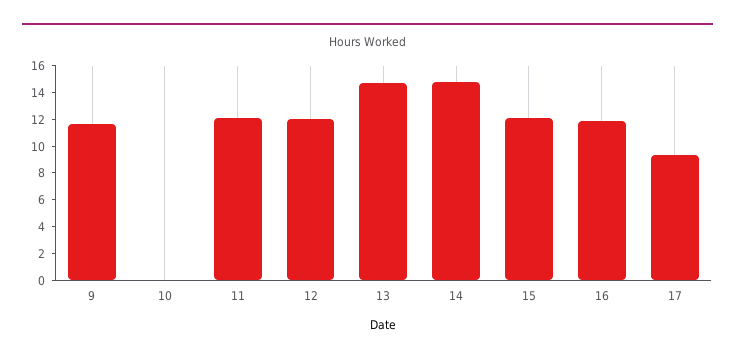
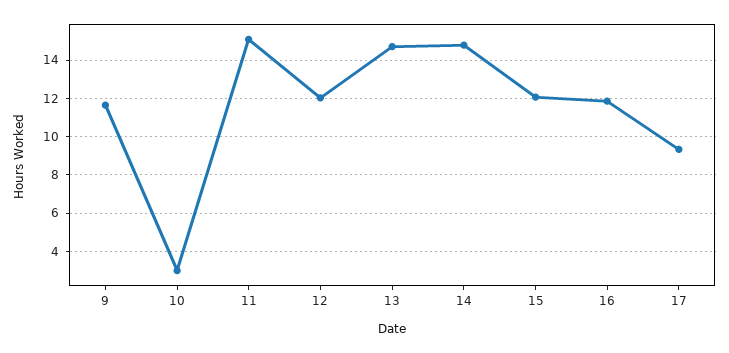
10: 0 -> 3
11: 12 -> 15

